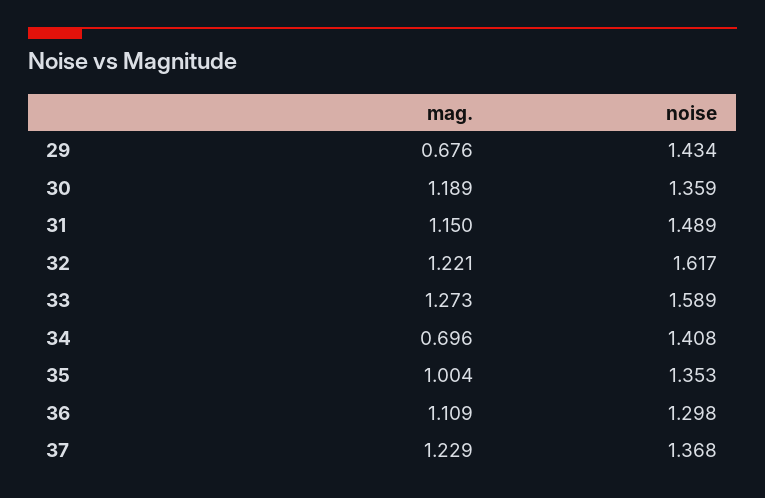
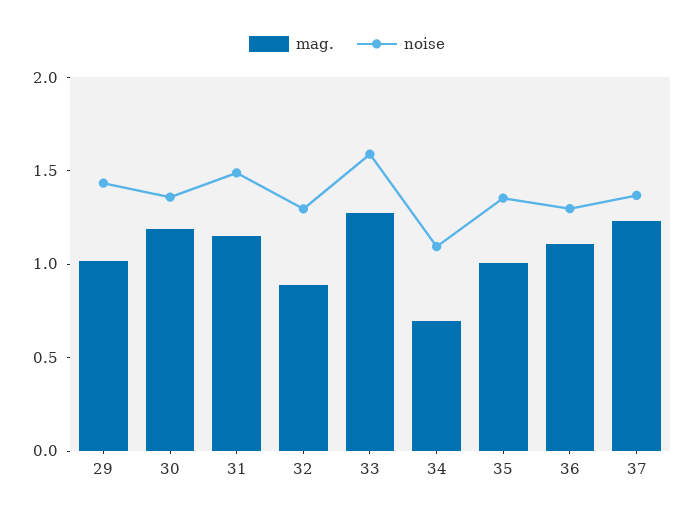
mag., 29: 0.676 -> 1
mag., 32: 1.221 -> 0.9
noise, 32: 1.617 -> 1.3
noise, 34: 1.408 -> 1.1

